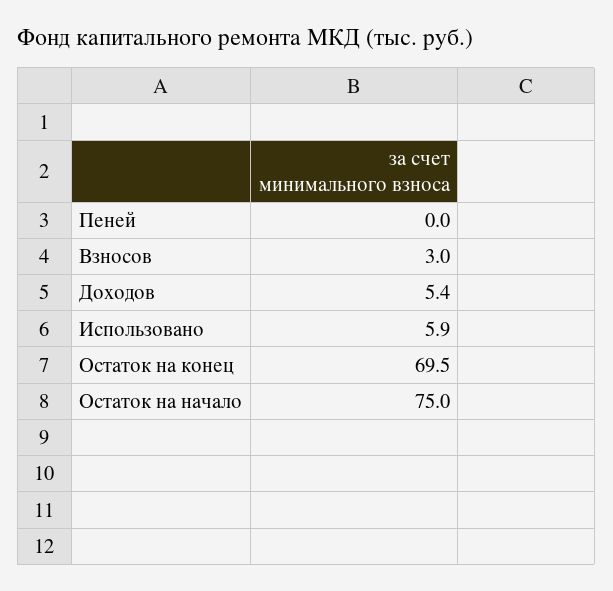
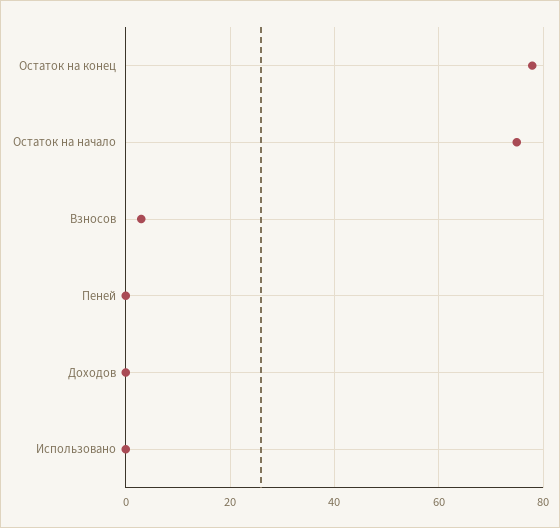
Доходов: 5.4 -> 0
Использовано: 5.9 -> 0
Остаток на конец: 69.5 -> 78

